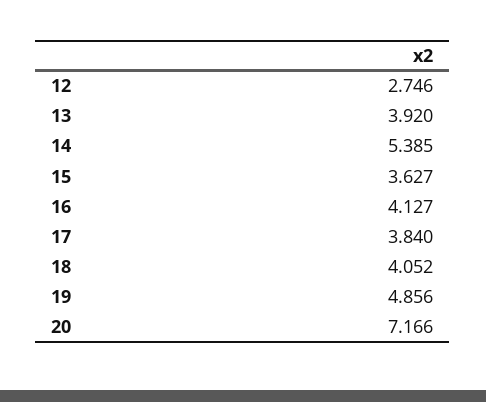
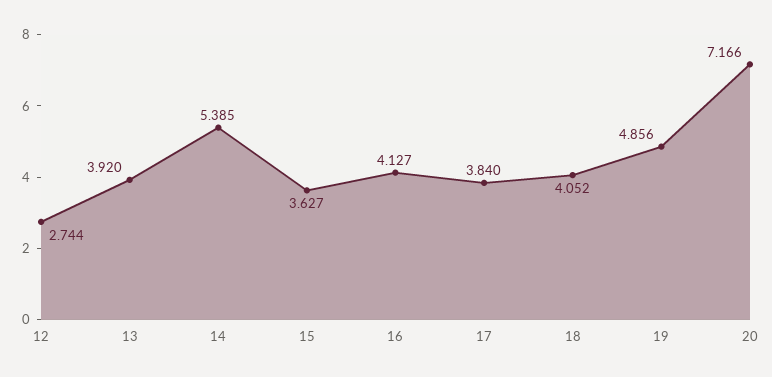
12: 2.746 -> 2.744

